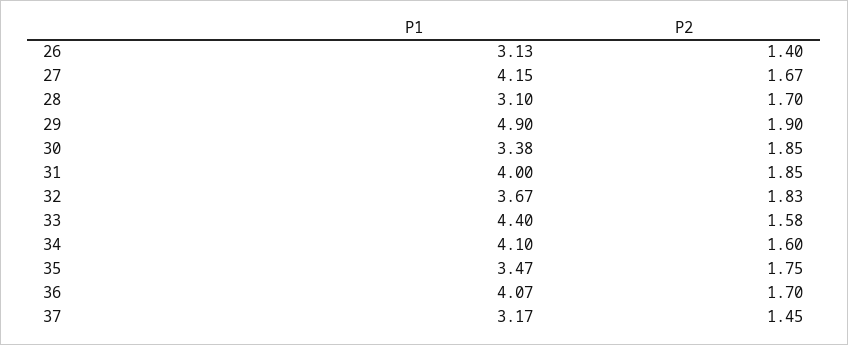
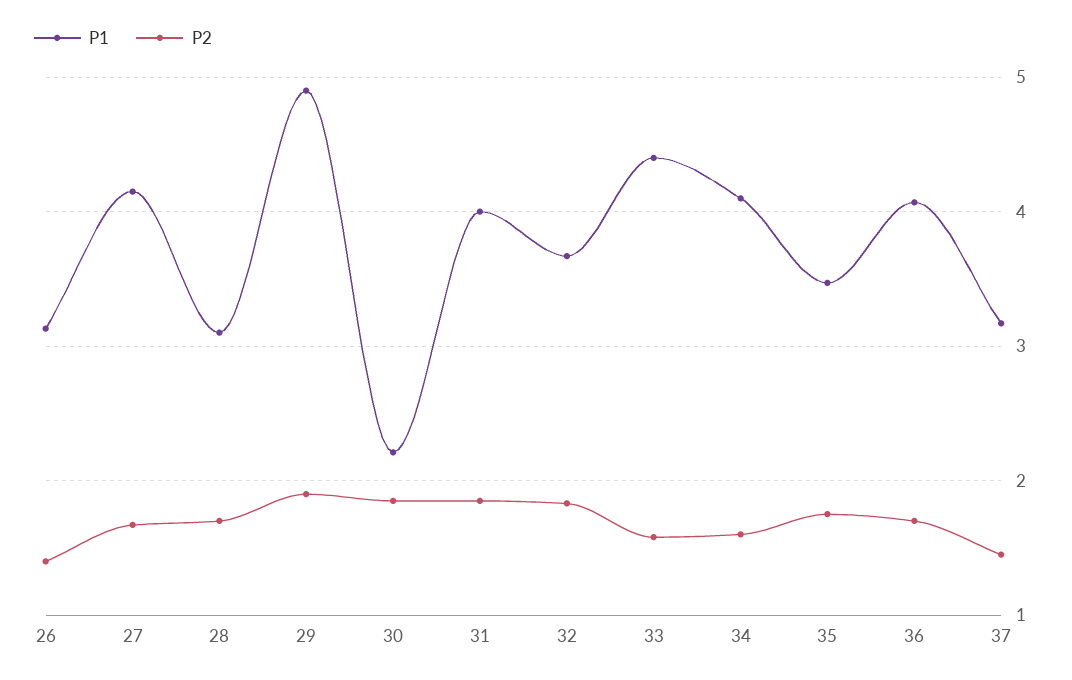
P1, 30: 3.38 -> 2.2

